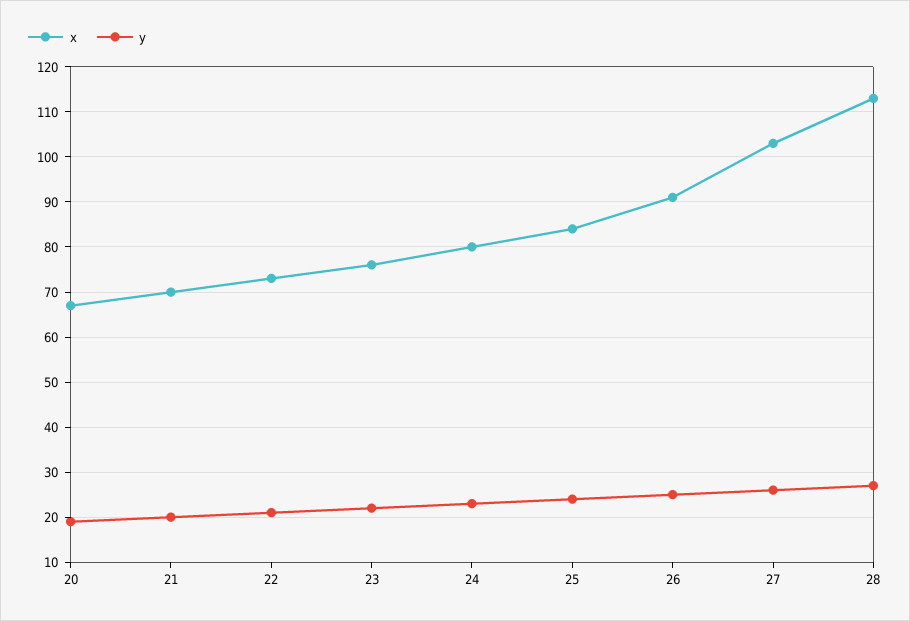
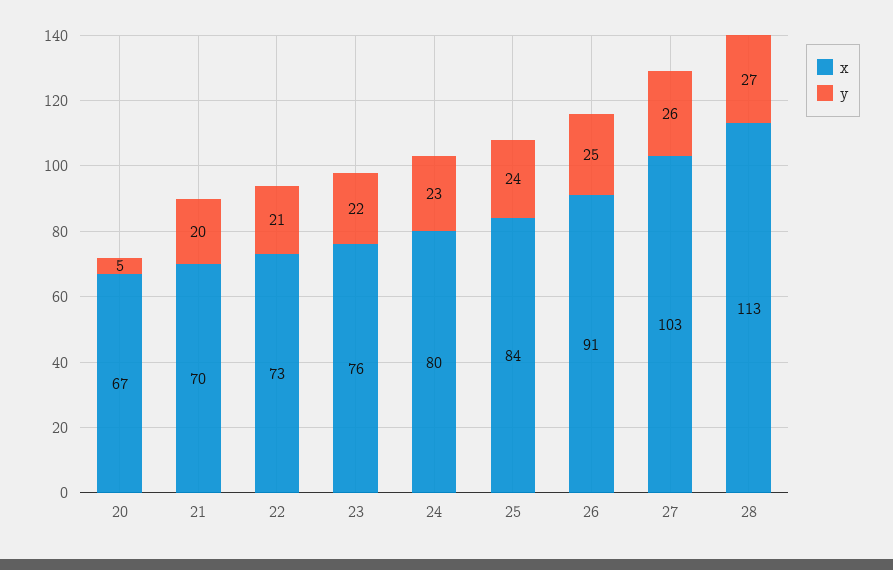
y, 20: 20 -> 5

